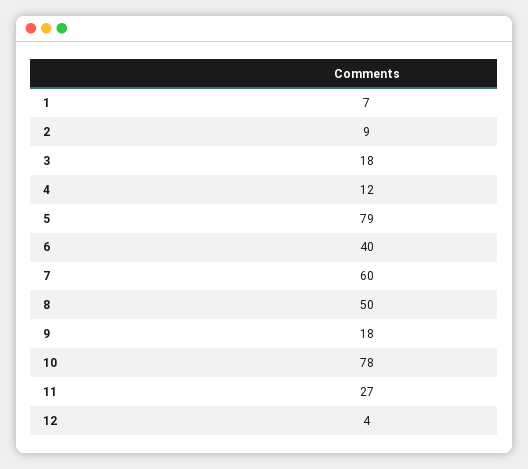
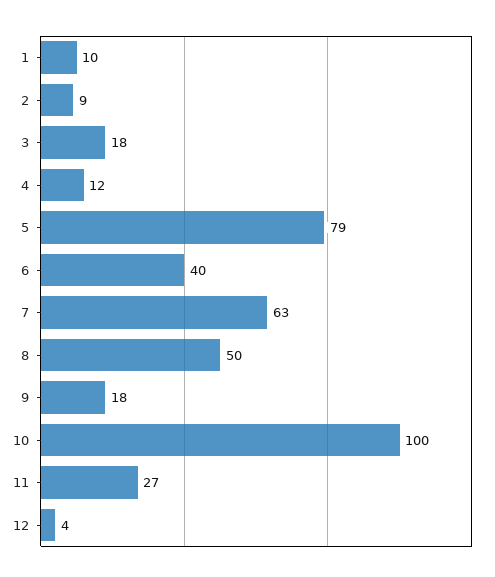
1: 7 -> 10
7: 60 -> 63
10: 78 -> 100

